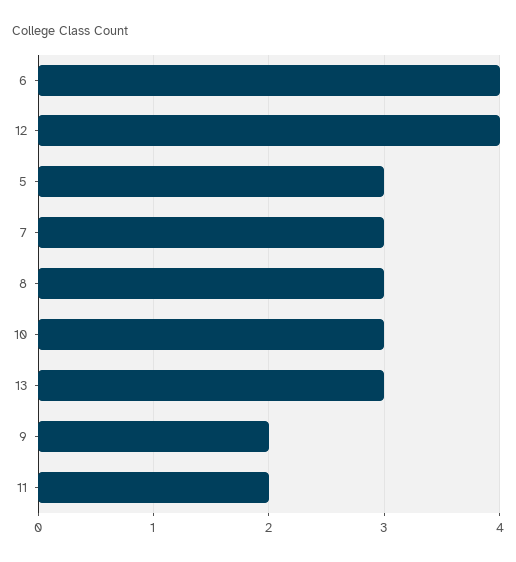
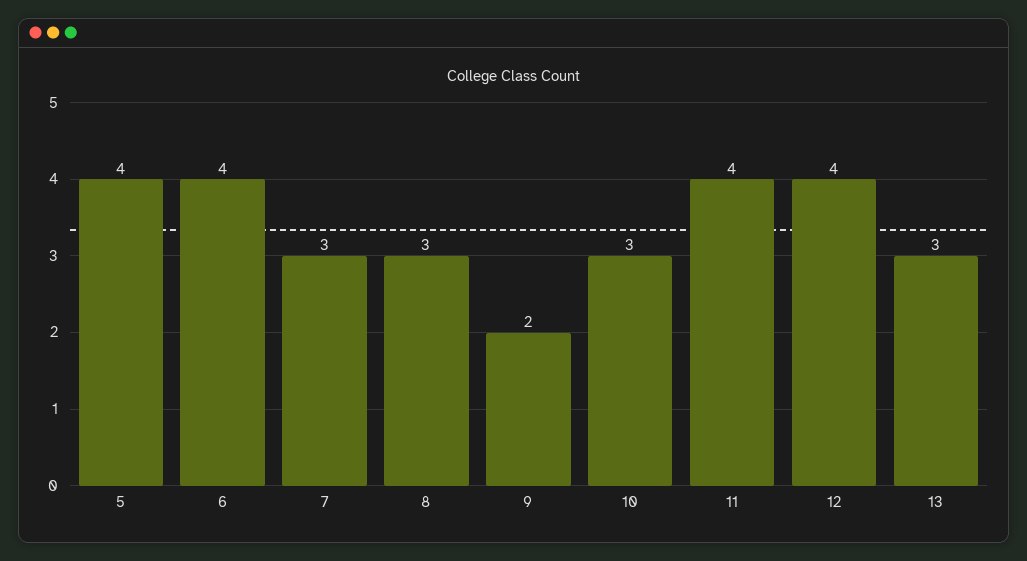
5: 3 -> 4
11: 2 -> 4

